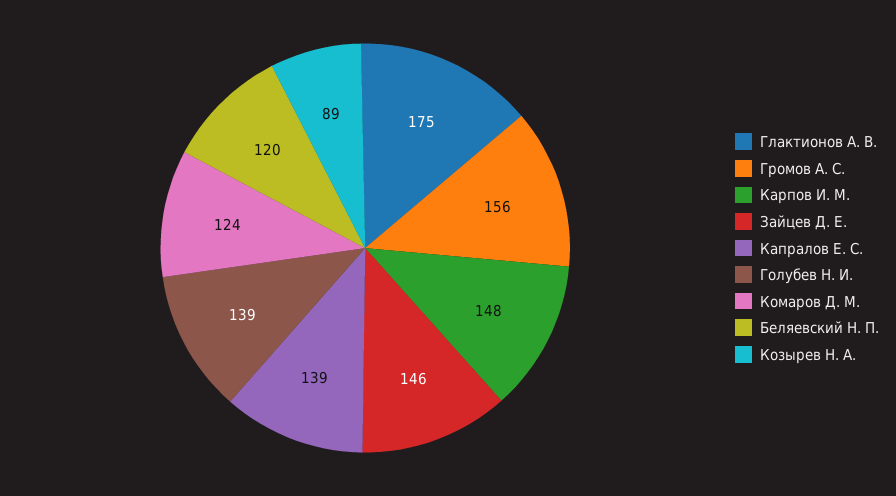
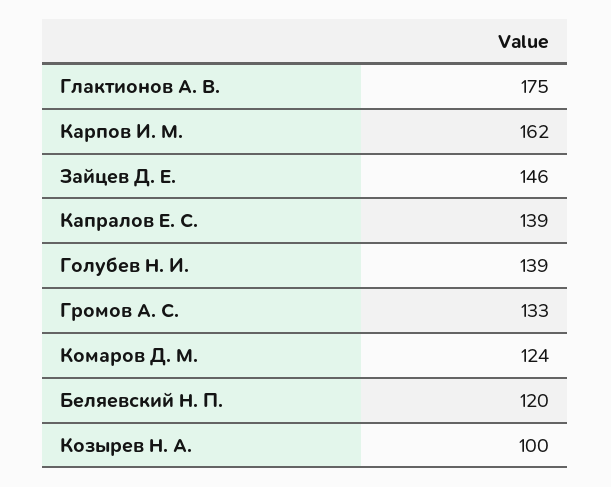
Громов А. С.: 156 -> 133
Карпов И. М.: 148 -> 162
Козырев Н. А.: 89 -> 100

